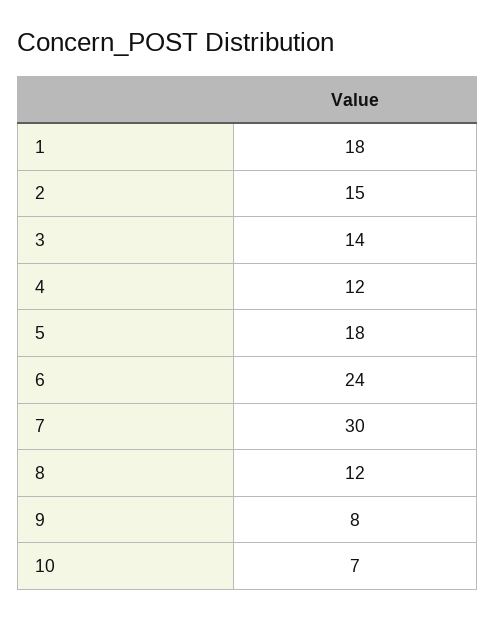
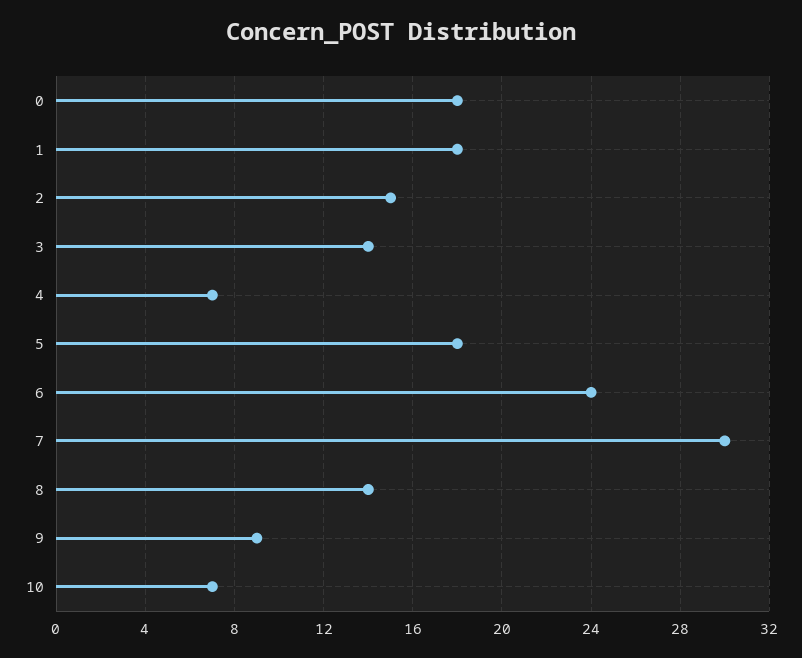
4: 12 -> 7
8: 12 -> 14
9: 8 -> 9
0: none -> 18

